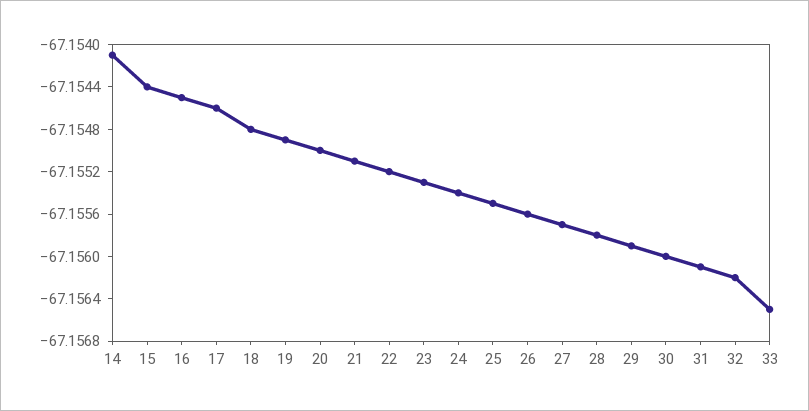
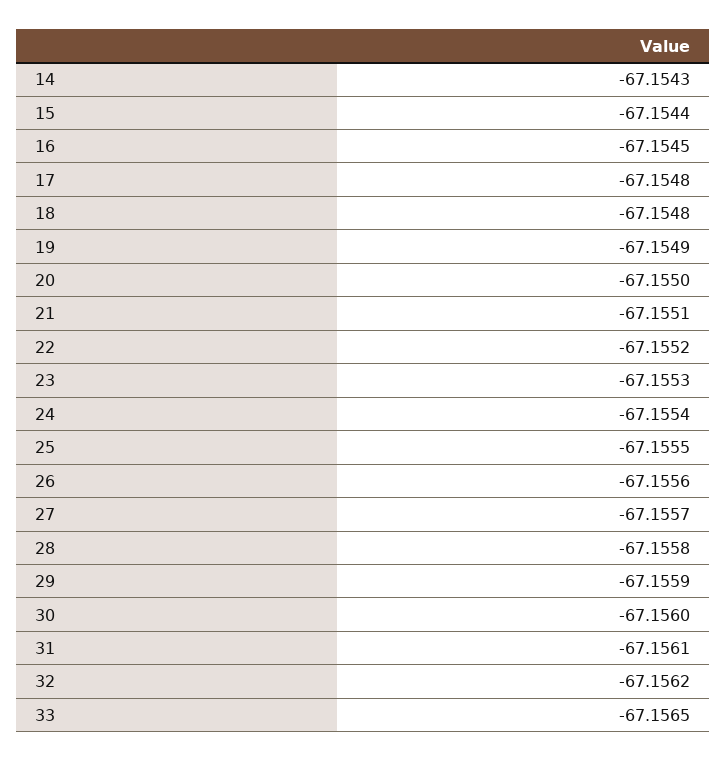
14: -67.1541 -> -67.1543
17: -67.1546 -> -67.1548

